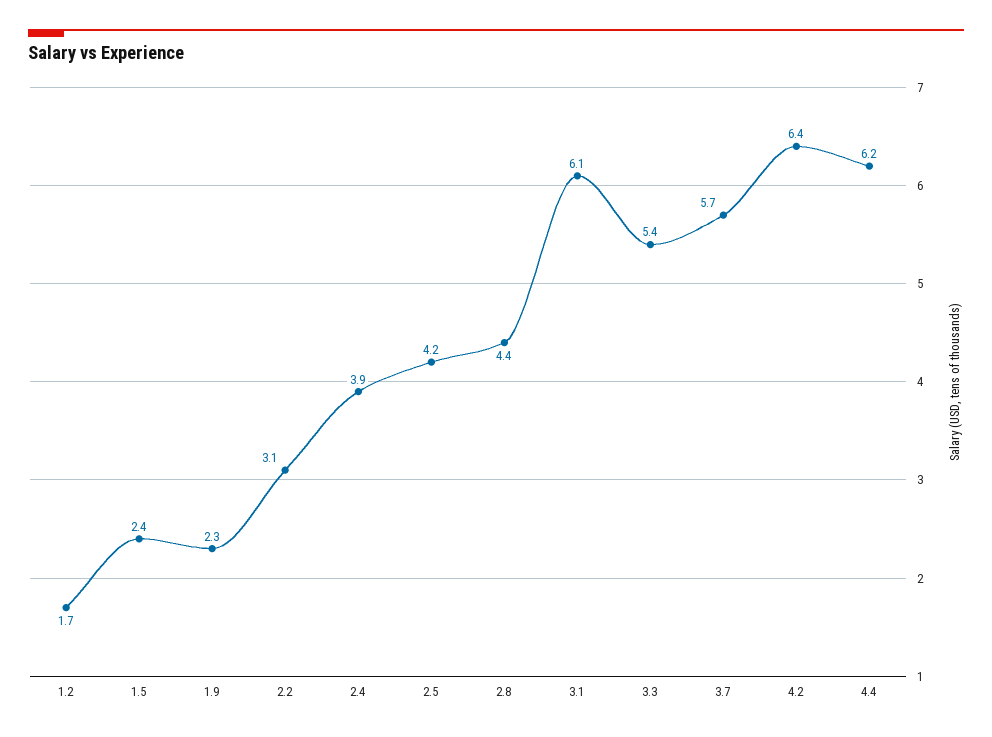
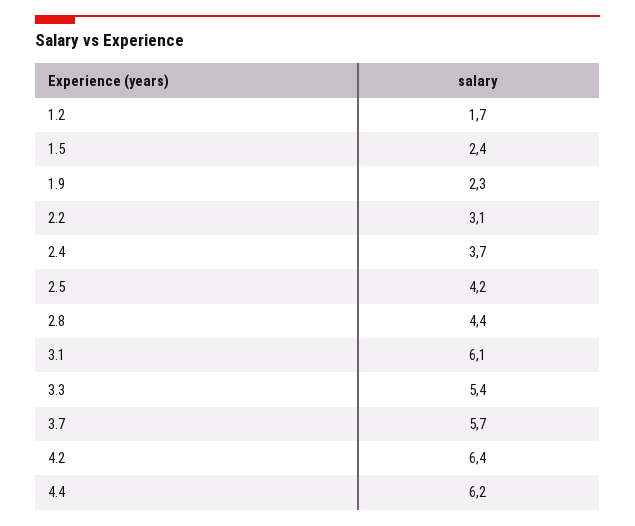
2.4: 3.9 -> 3.7

